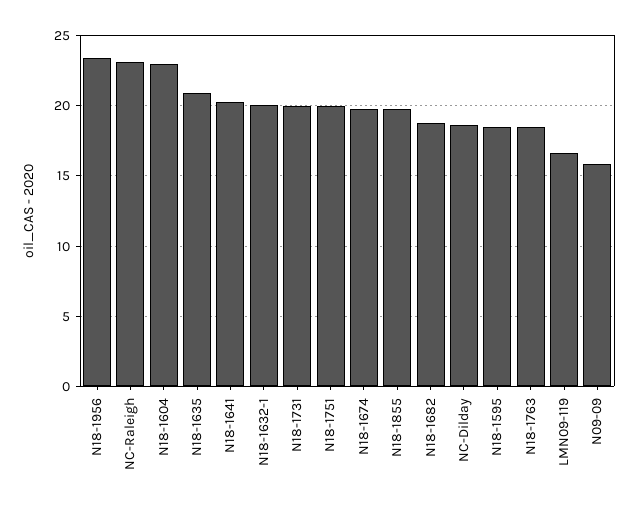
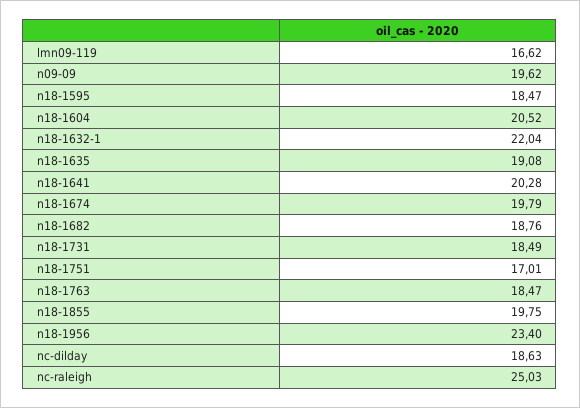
NC-Raleigh: 23 -> 25.03
N18-1604: 23 -> 20.52
N18-1635: 21 -> 19.08
N18-1632-1: 20 -> 22.04
N18-1731: 20 -> 18.49
N18-1751: 20 -> 17.01
N09-09: 16 -> 19.62

